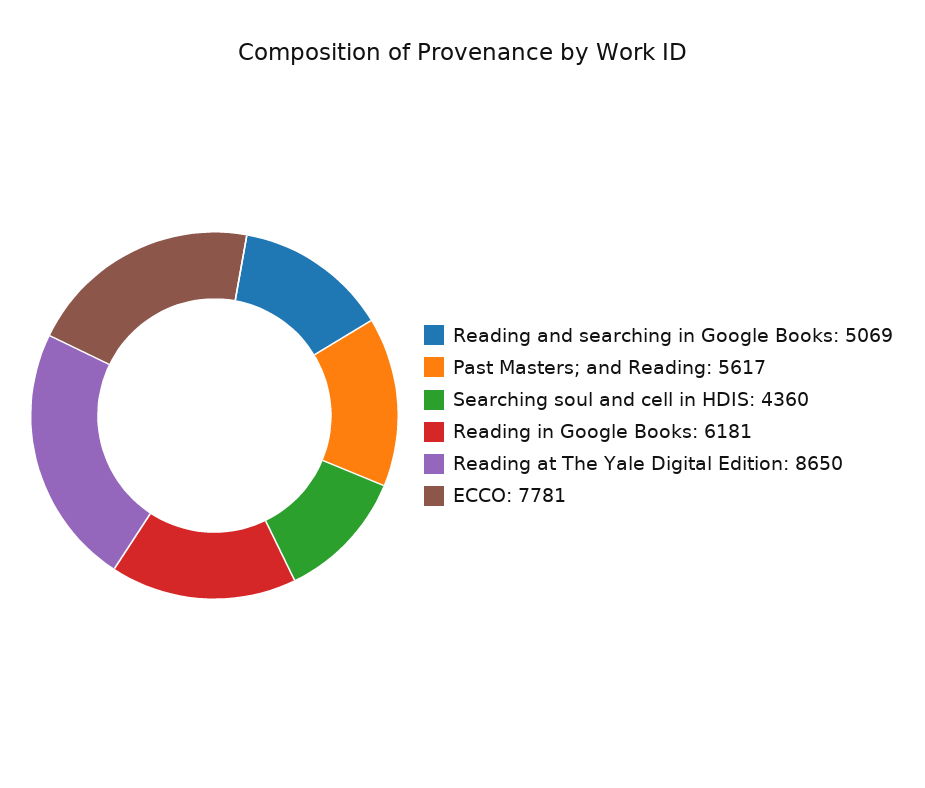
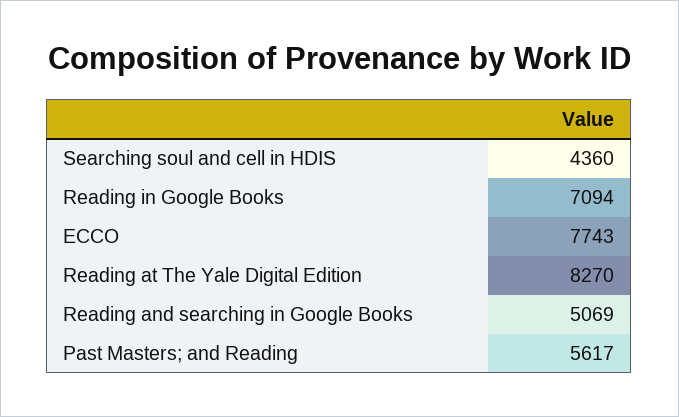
Reading in Google Books: 6181 -> 7094
Reading at The Yale Digital Edition: 8650 -> 8270
ECCO: 7781 -> 7743

